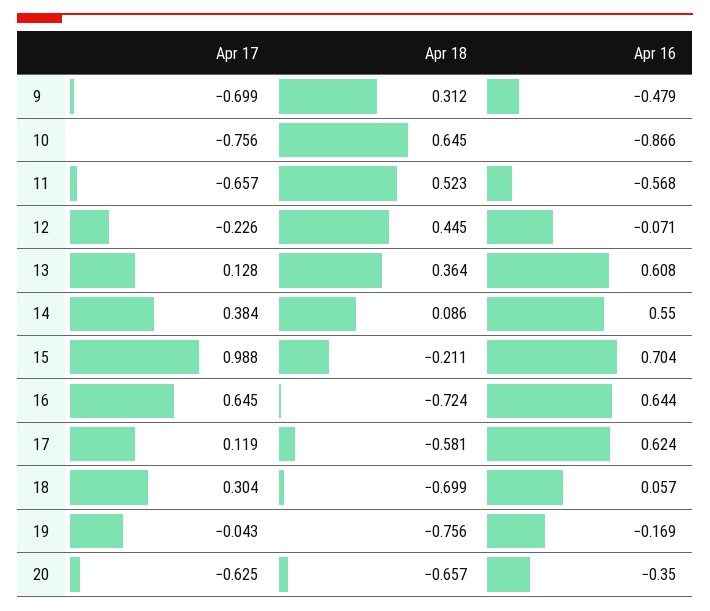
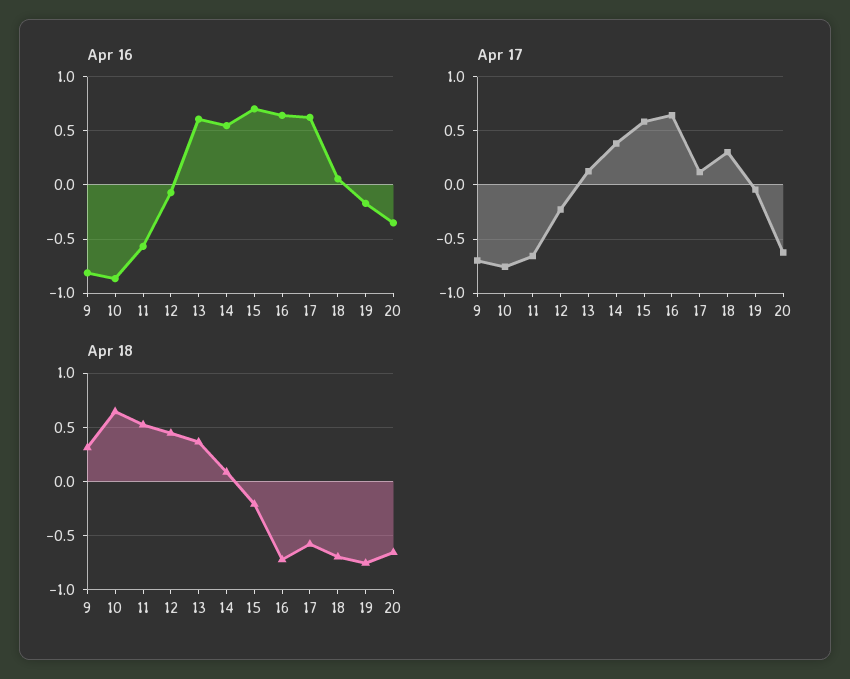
Apr 16, 9: -0.479 -> -0.8
Apr 17, 15: 0.988 -> 0.6

